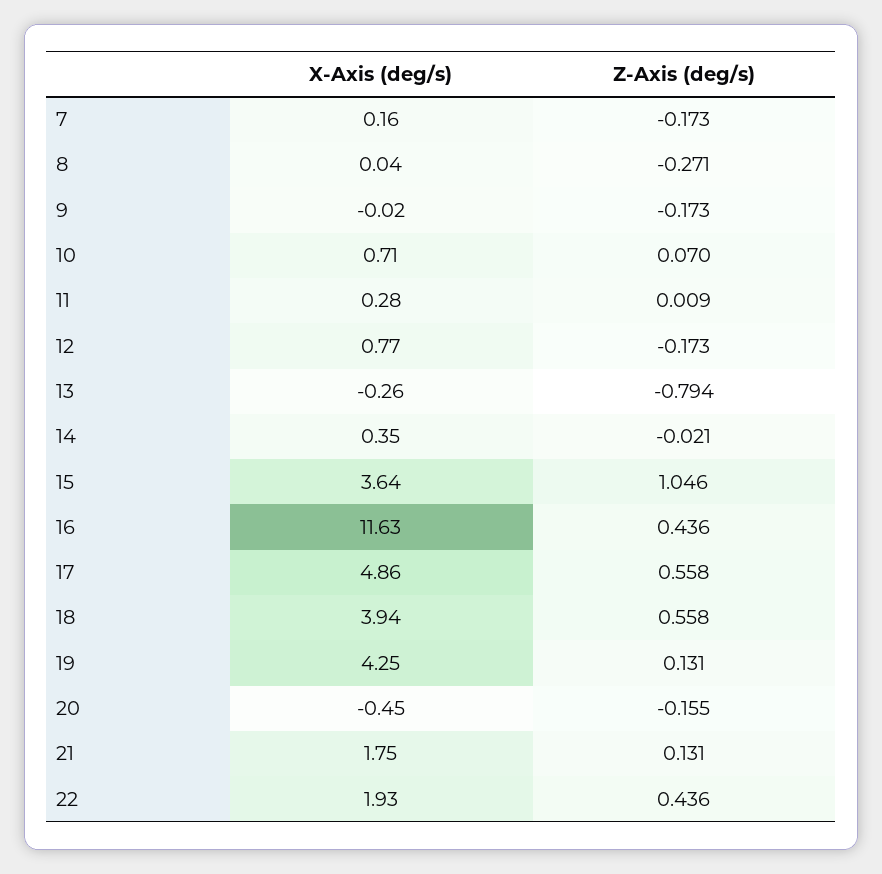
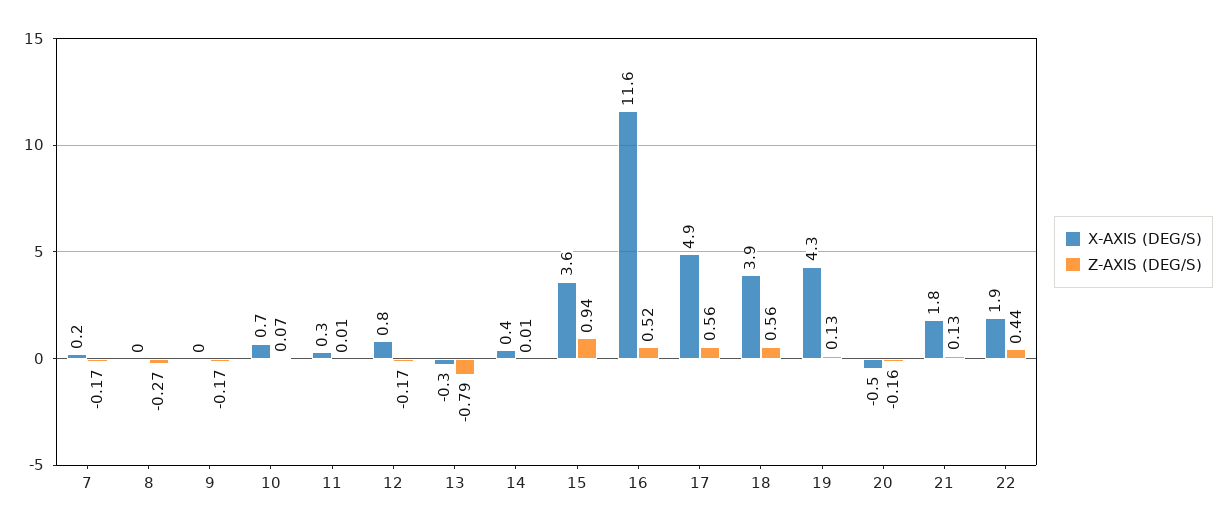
Z-Axis (deg/s), 14: -0.021 -> 0.01
Z-Axis (deg/s), 15: 1.046 -> 0.94
Z-Axis (deg/s), 16: 0.436 -> 0.52

